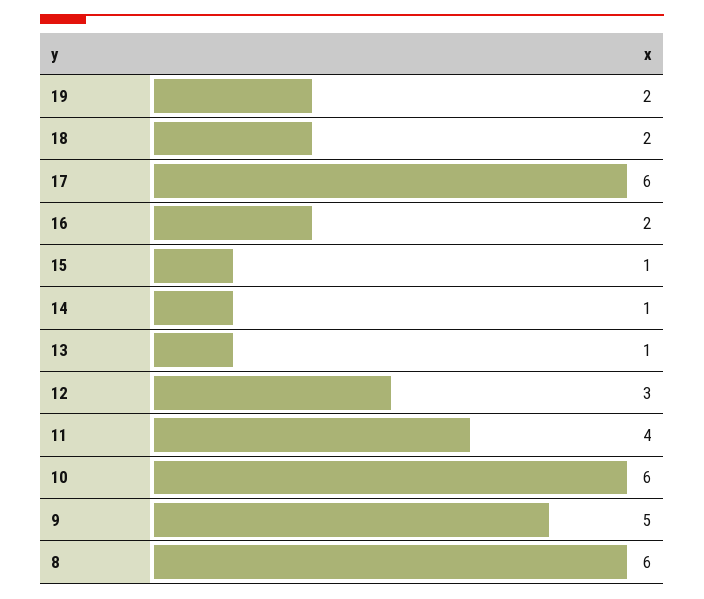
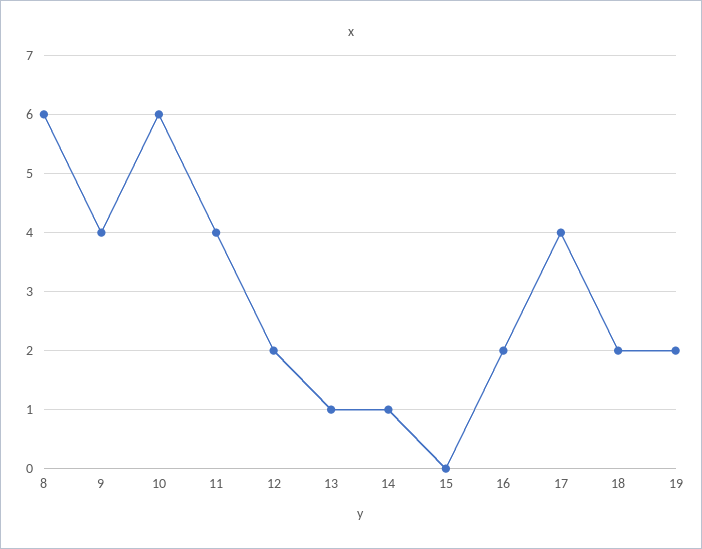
17: 6 -> 4
15: 1 -> 0
12: 3 -> 2
9: 5 -> 4

